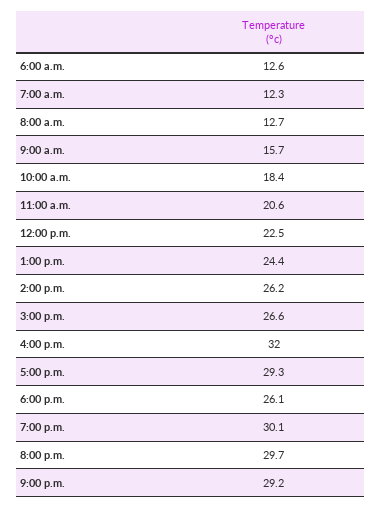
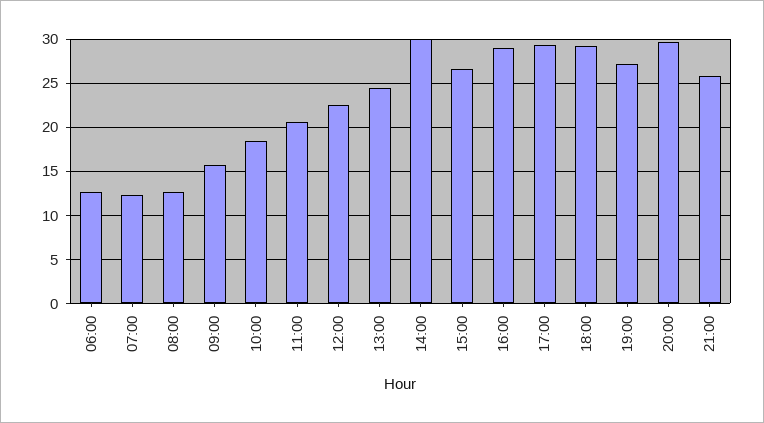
2:00 p.m.: 26.2 -> 30
4:00 p.m.: 32 -> 29
6:00 p.m.: 26.1 -> 29
7:00 p.m.: 30.1 -> 27
9:00 p.m.: 29.2 -> 26

